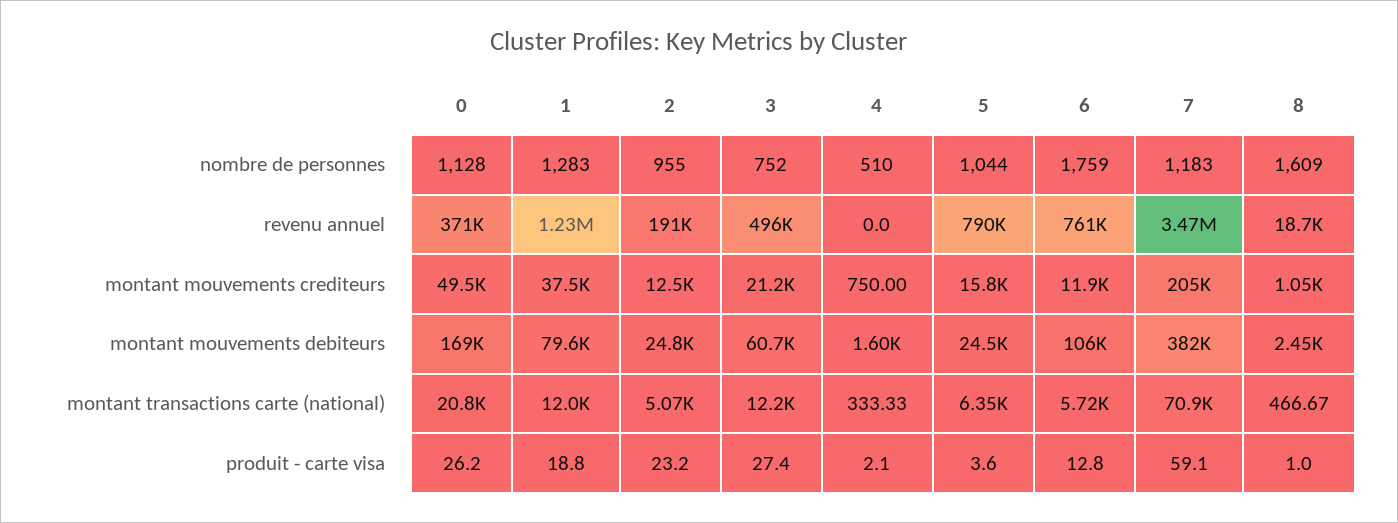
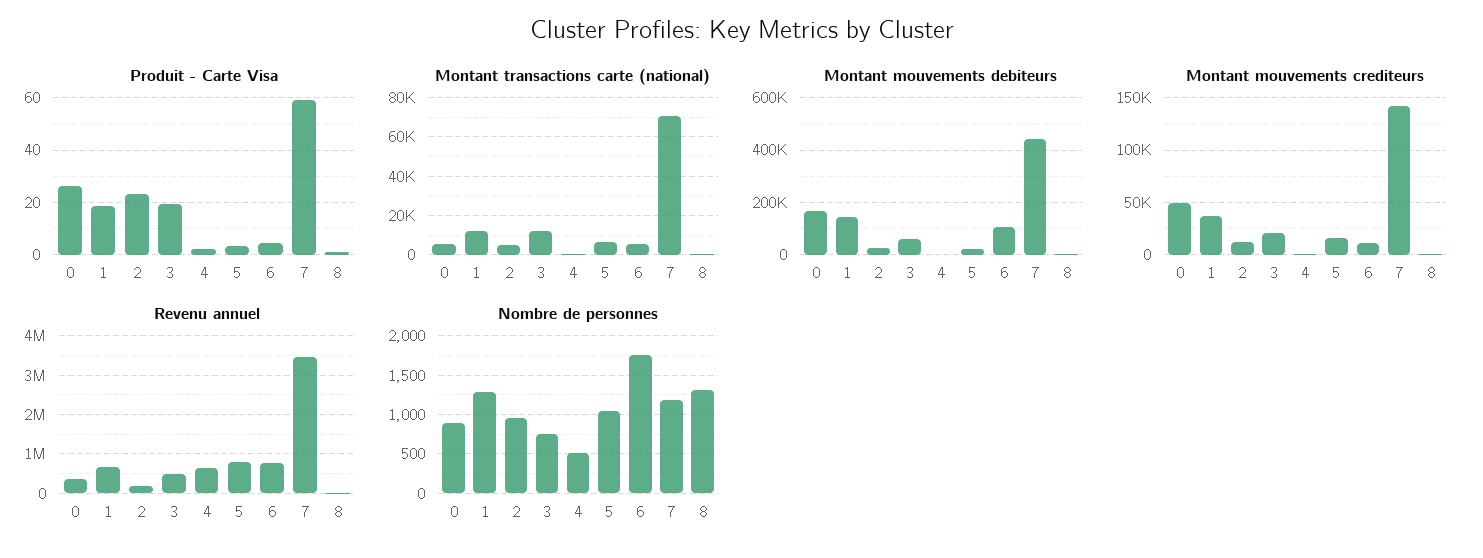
nombre de personnes, 0: 1128 -> 900
nombre de personnes, 8: 1609 -> 1300
revenu annuel, 1: 1230000 -> 600000
revenu annuel, 4: 0 -> 600000
montant mouvements crediteurs, 7: 205000 -> 140000
montant mouvements debiteurs, 1: 79600 -> 150000
montant mouvements debiteurs, 7: 382000 -> 450000
montant transactions carte (national), 0: 20800 -> 5000
produit - carte visa, 3: 27.4 -> 20
produit - carte visa, 6: 12.8 -> 5

